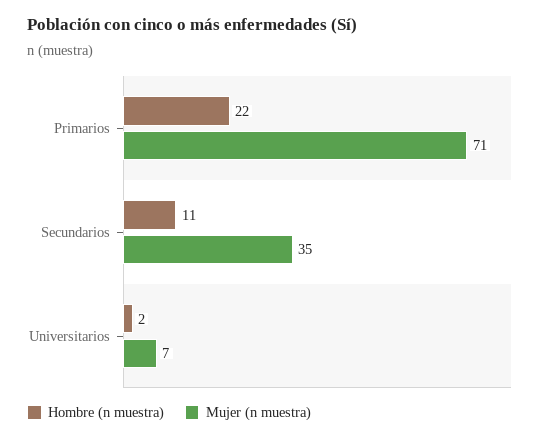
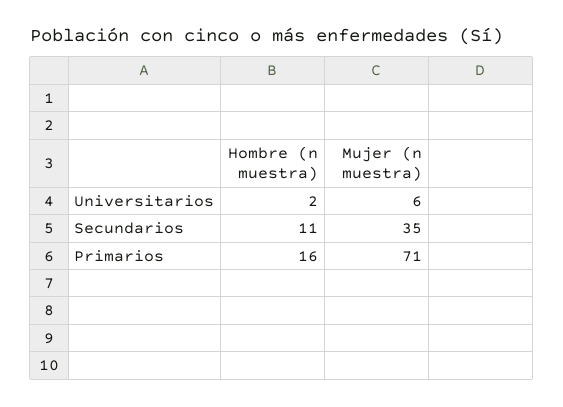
Hombre (n muestra), Primarios: 22 -> 16
Mujer (n muestra), Universitarios: 7 -> 6

